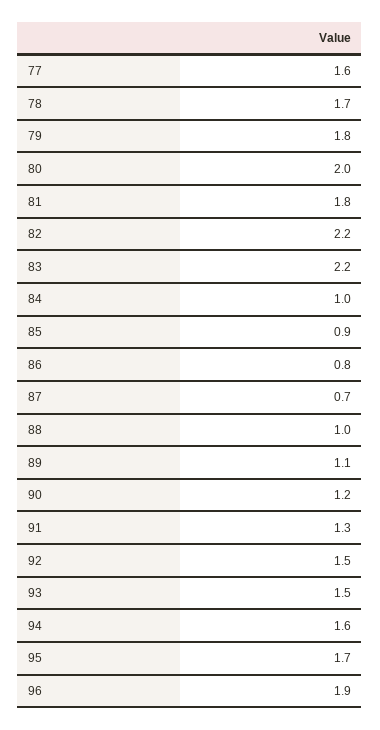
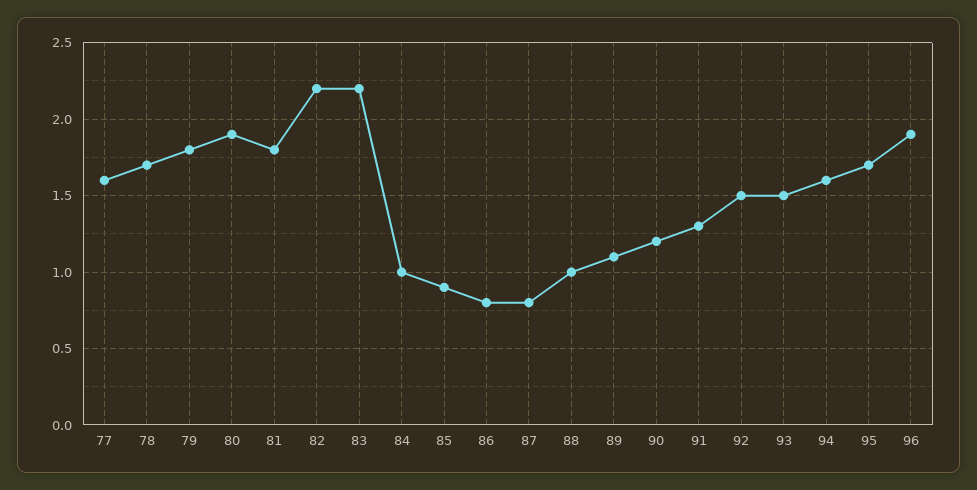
80: 2 -> 1.9
87: 0.7 -> 0.8

